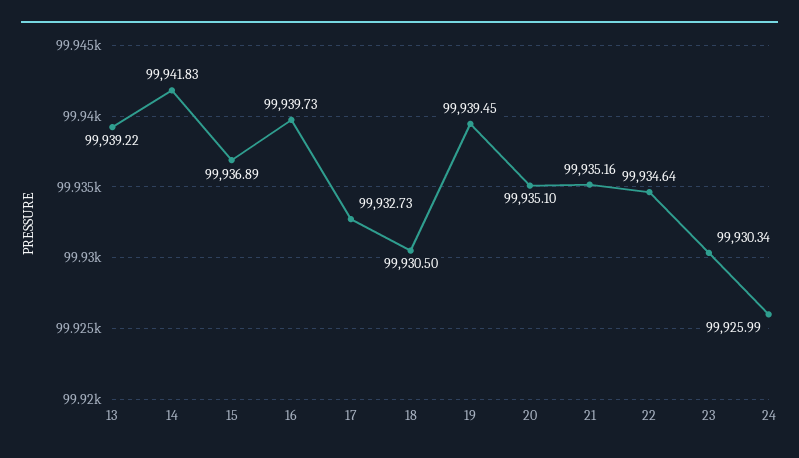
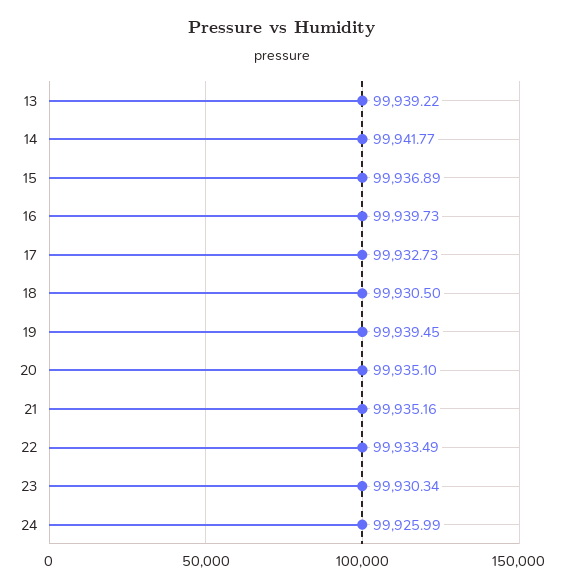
14: 99941.83 -> 99941.77
22: 99934.64 -> 99933.49

